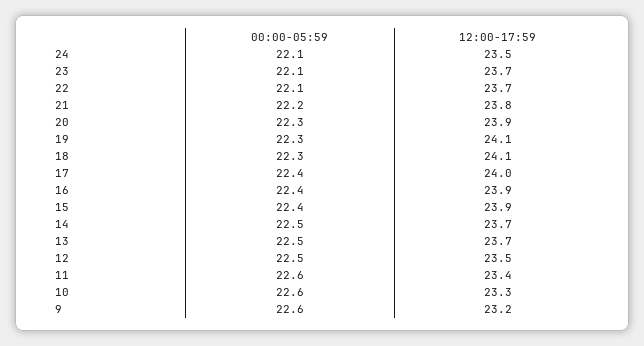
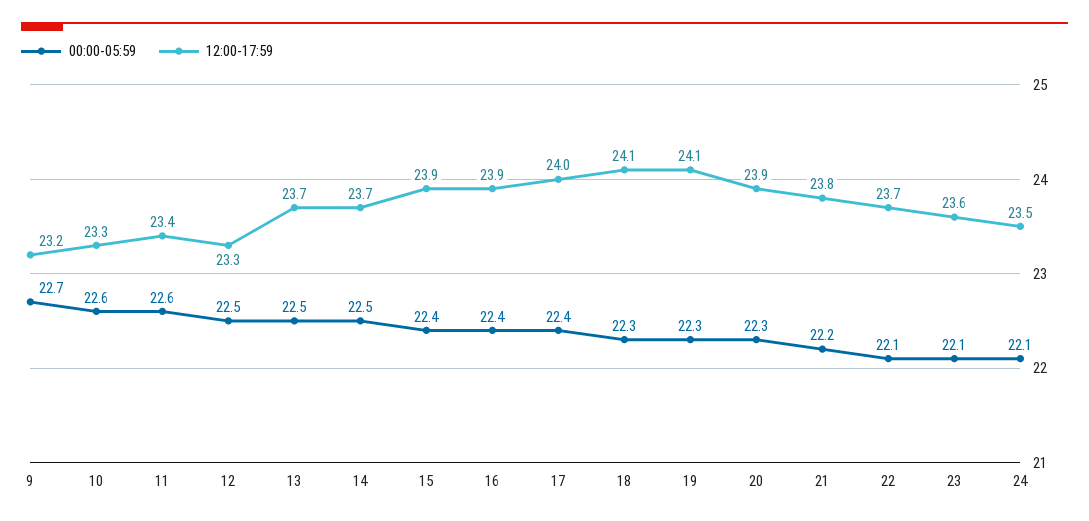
12:00-17:59, 23: 23.7 -> 23.6
12:00-17:59, 12: 23.5 -> 23.3
00:00-05:59, 9: 22.6 -> 22.7

